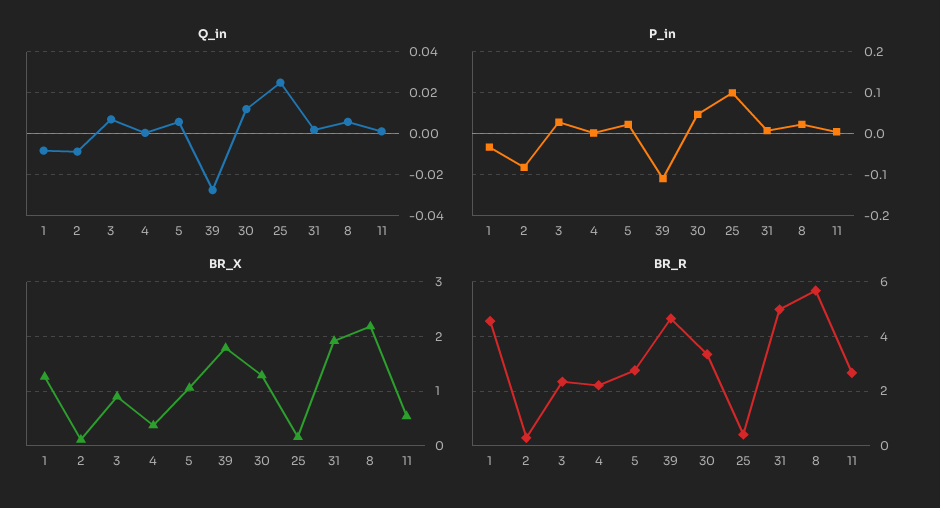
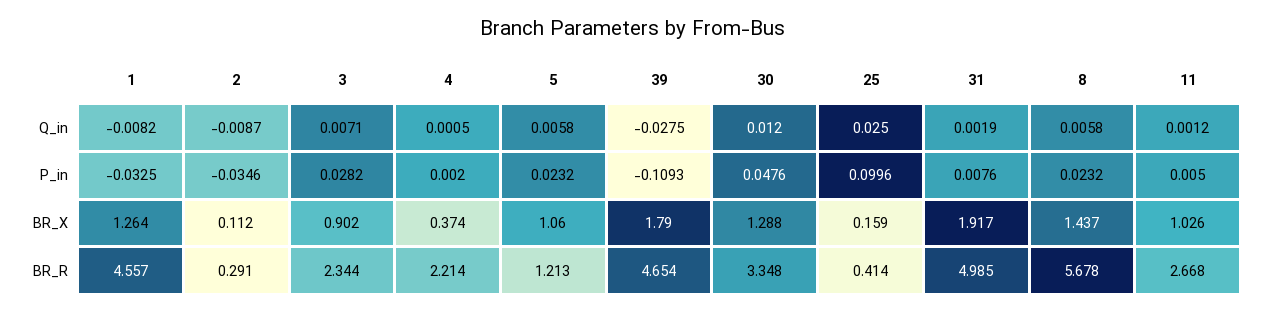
P_in, 2: -0.08 -> -0.0346
BR_X, 8: 2.2 -> 1.437
BR_X, 11: 0.6 -> 1.026
BR_R, 5: 2.75 -> 1.213

